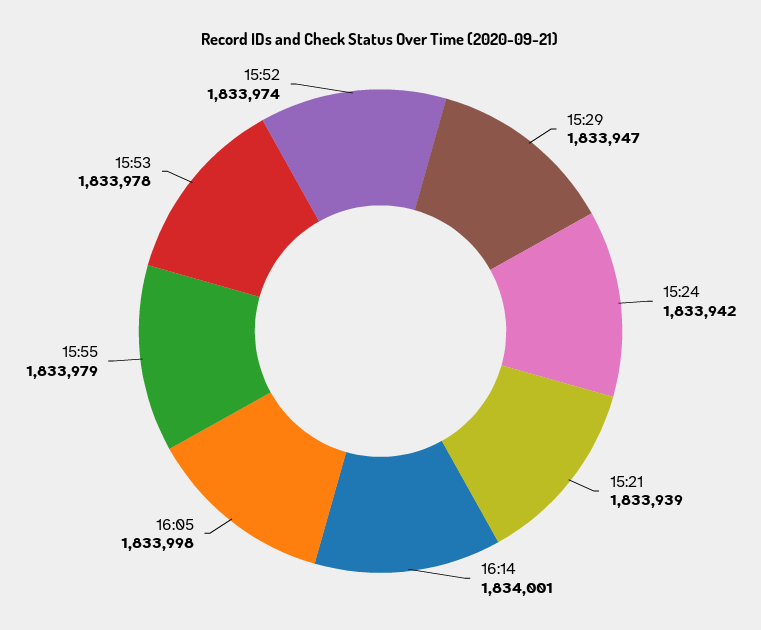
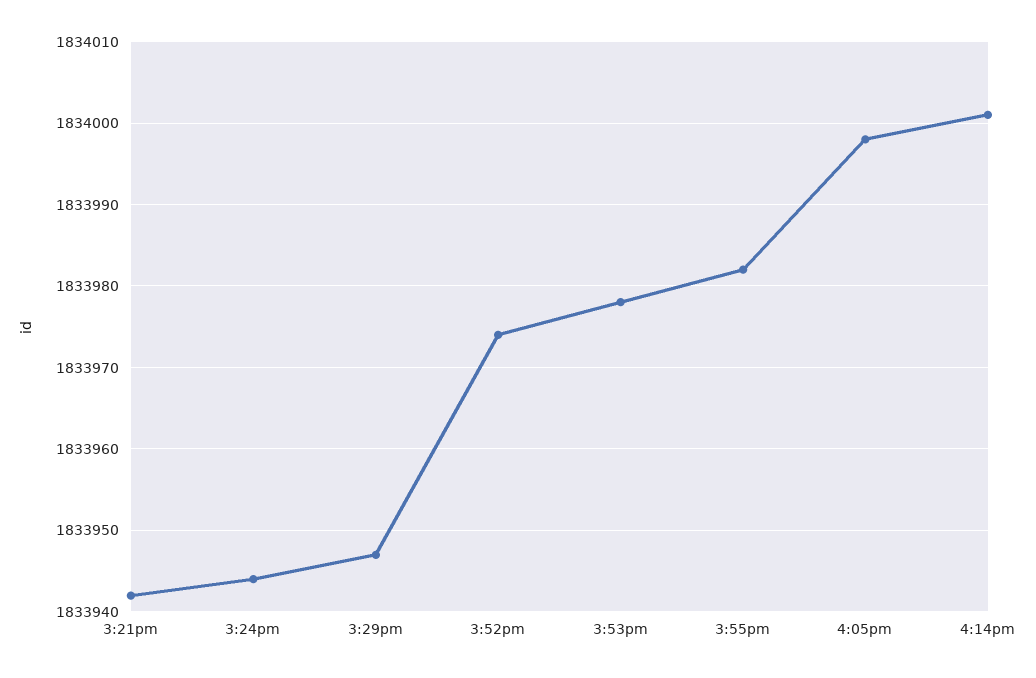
15:24: 1833942 -> 1833944
15:21: 1833939 -> 1833942
15:55: 1833979 -> 1833982

